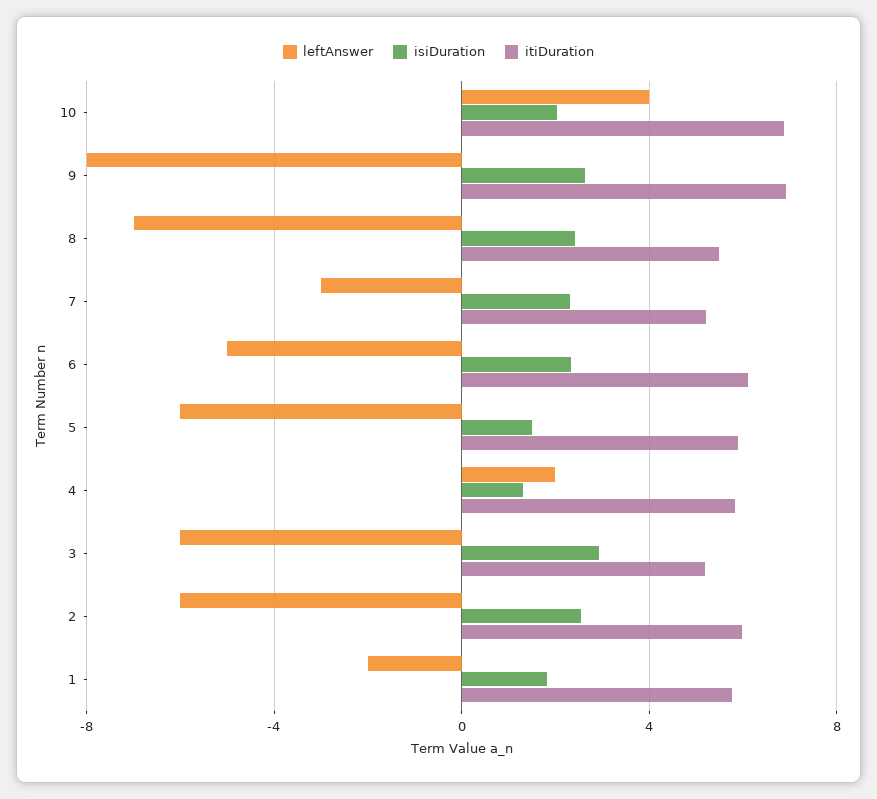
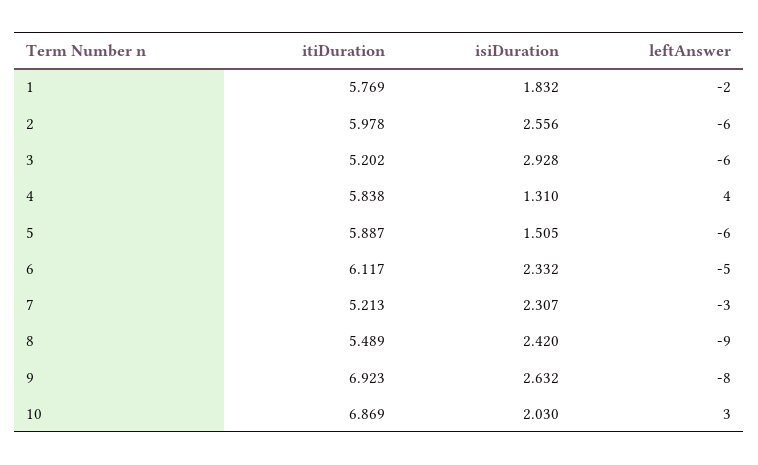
leftAnswer, 10: 4 -> 3
leftAnswer, 8: -7 -> -9
leftAnswer, 4: 2 -> 4

